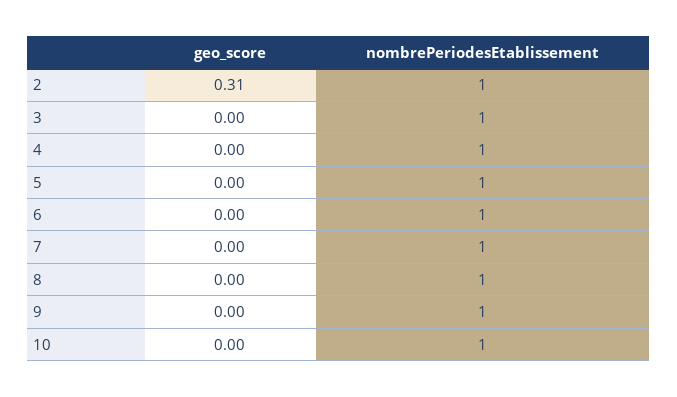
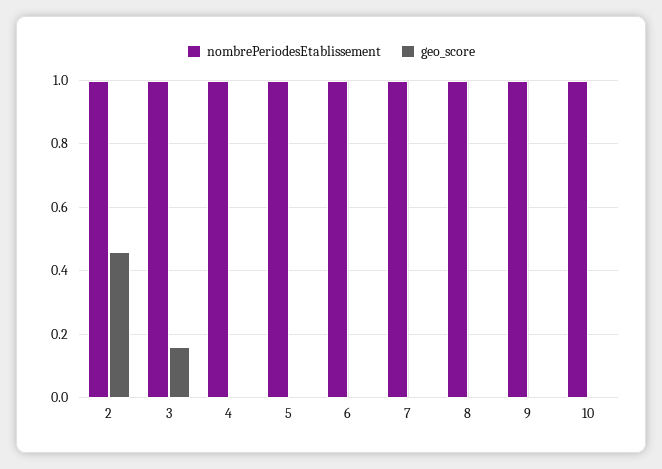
geo_score, 2: 0.31 -> 0.45
geo_score, 3: 0 -> 0.15

